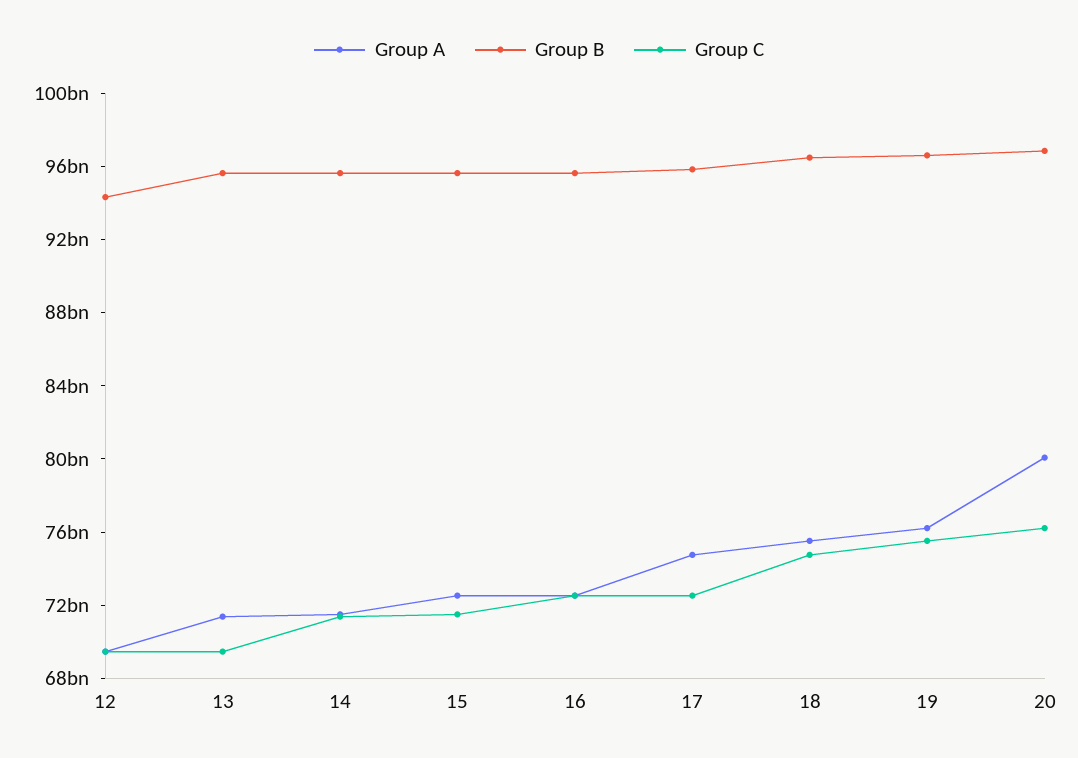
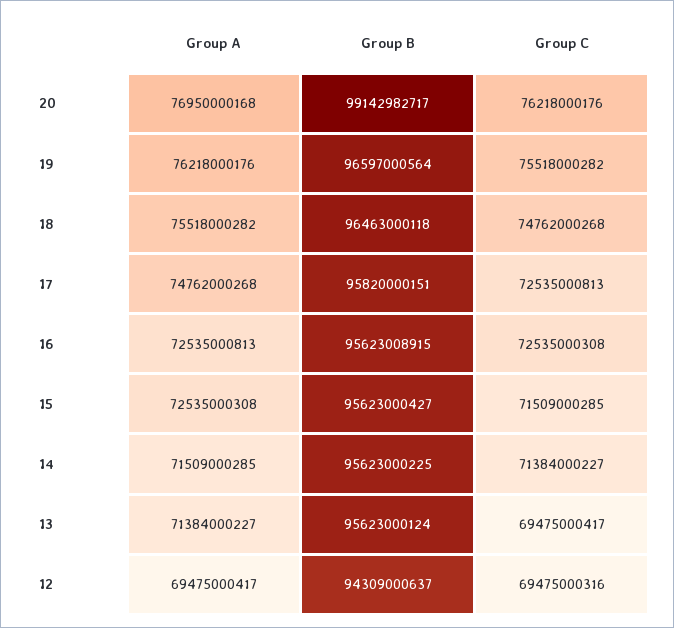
Group A, 20: 80000000000 -> 76950000168
Group B, 20: 97000000000 -> 99142982717

